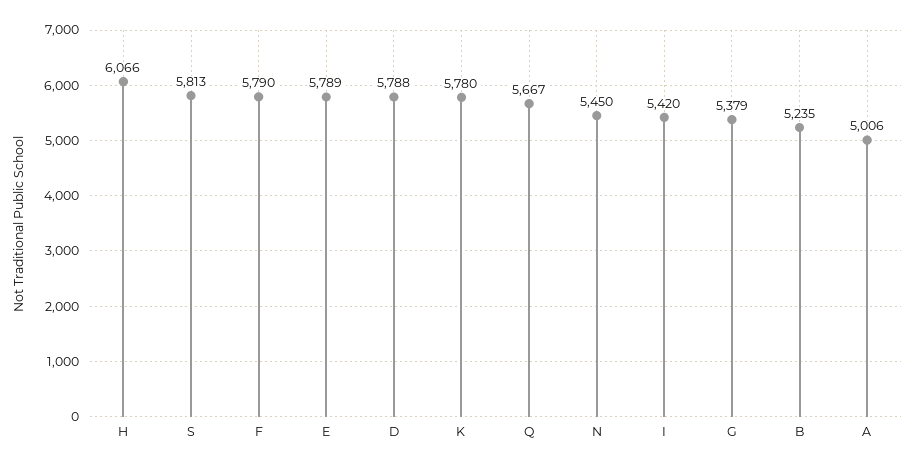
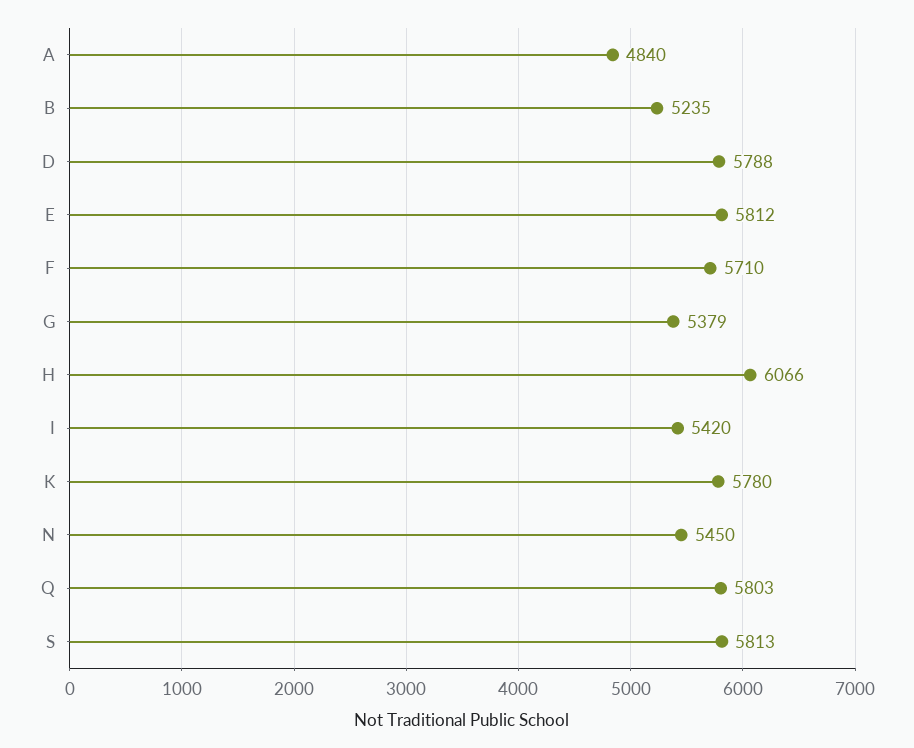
F: 5790 -> 5710
E: 5789 -> 5812
Q: 5667 -> 5803
A: 5006 -> 4840

